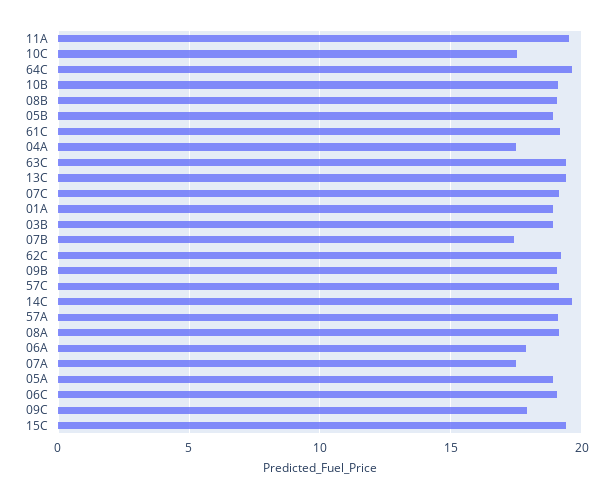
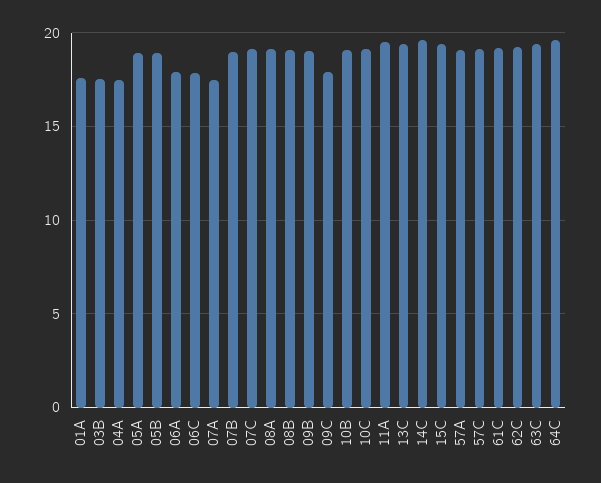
10C: 17.5 -> 19
01A: 19 -> 17.5
03B: 19 -> 17.5
07B: 17.5 -> 19
06C: 19 -> 18

